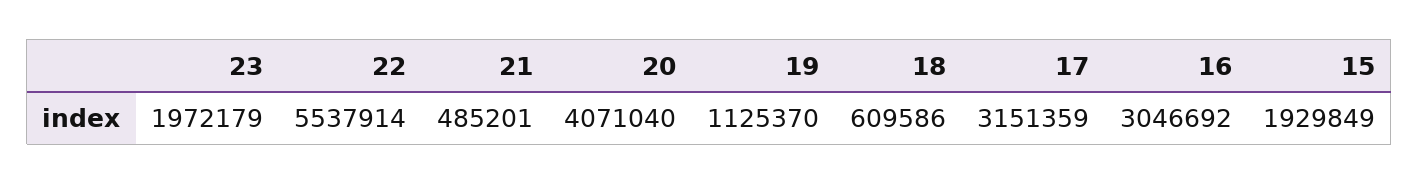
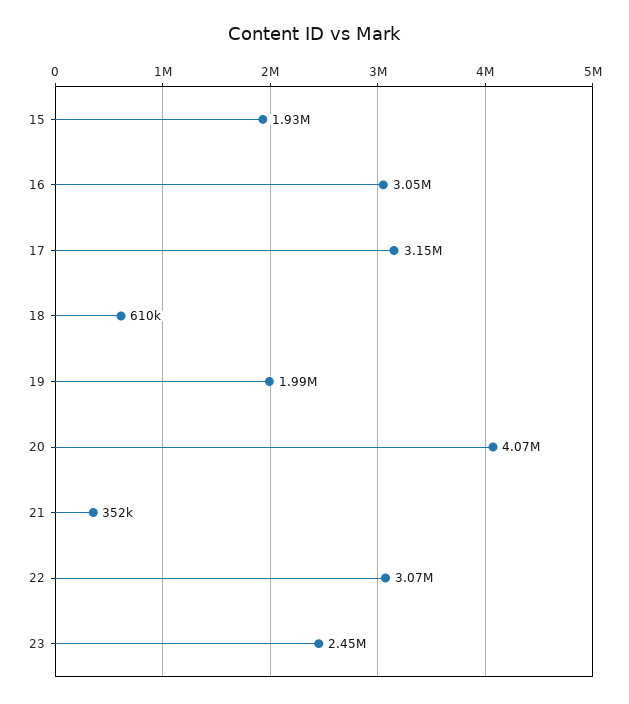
23: 1972179 -> 2450000
22: 5537914 -> 3070000
21: 485201 -> 352000
19: 1125370 -> 1990000

